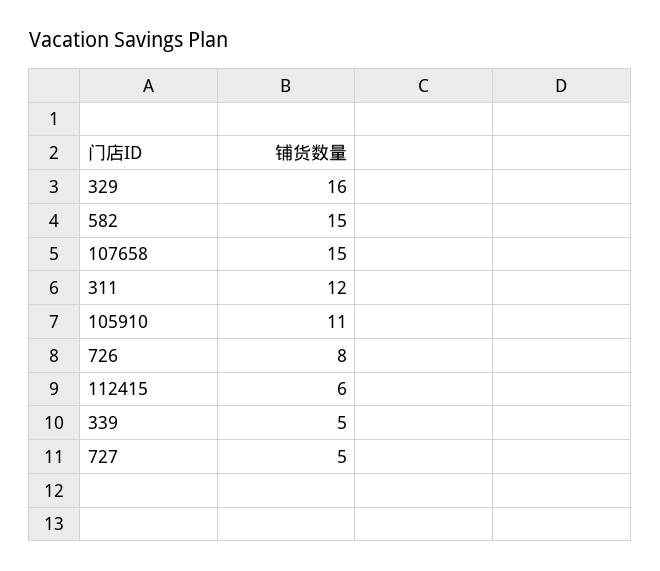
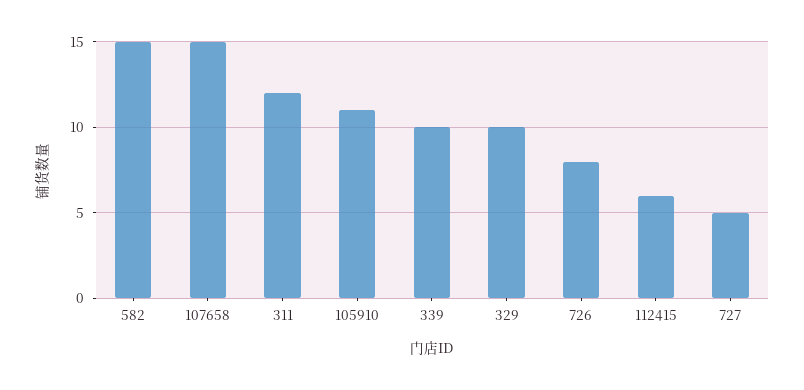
329: 16 -> 10
339: 5 -> 10

